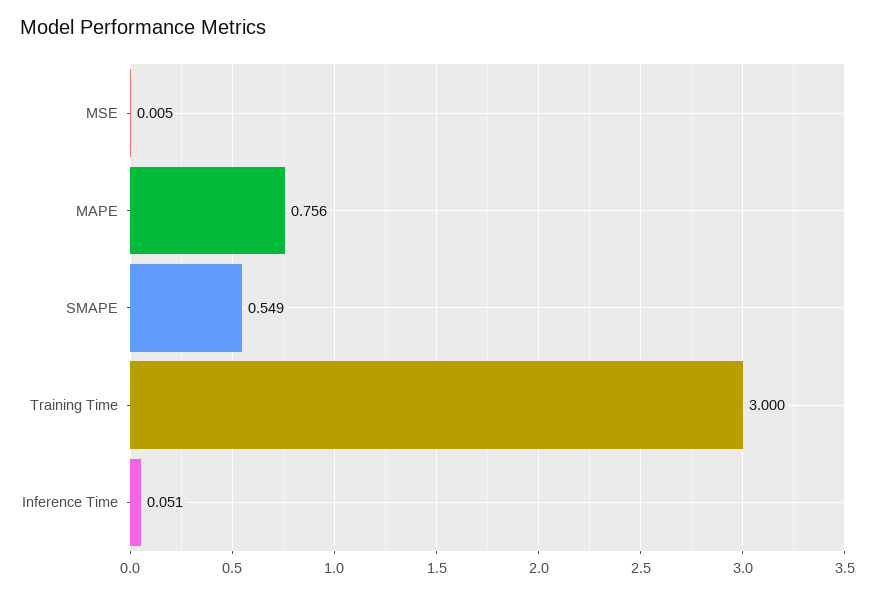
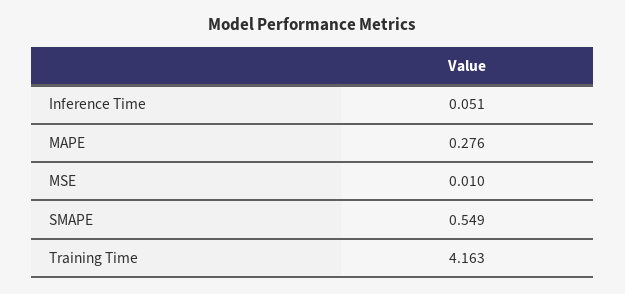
MSE: 0.005 -> 0.01
MAPE: 0.756 -> 0.276
Training Time: 3 -> 4.163

